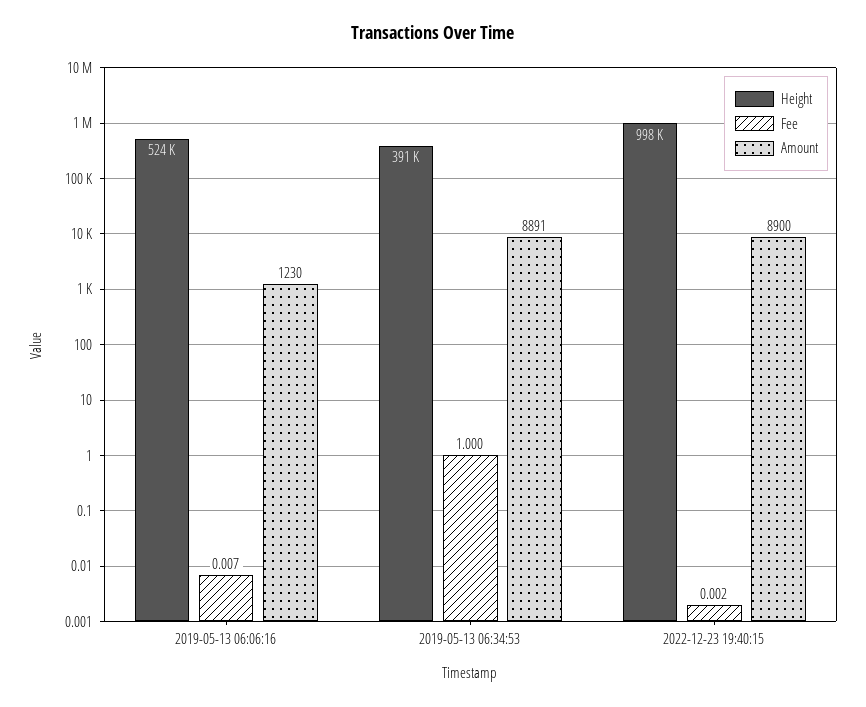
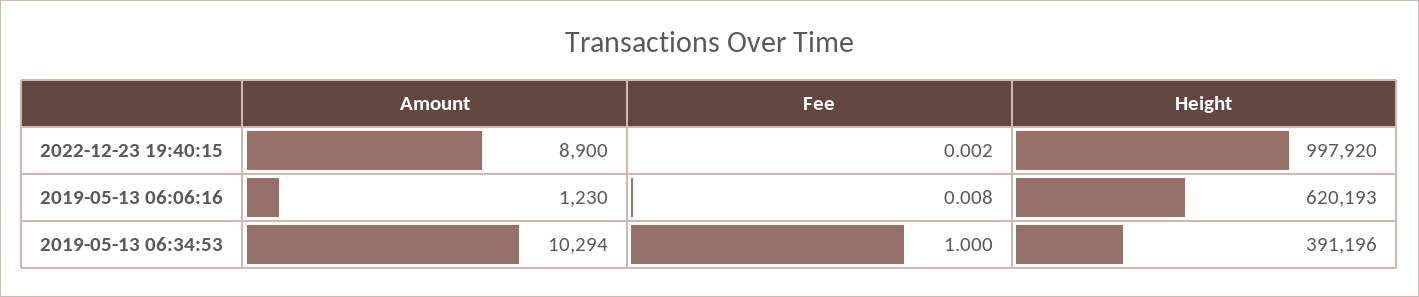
Height, 2019-05-13 06:06:16: 524000 -> 620193
Fee, 2019-05-13 06:06:16: 0.007 -> 0.008
Amount, 2019-05-13 06:34:53: 8891 -> 10294

